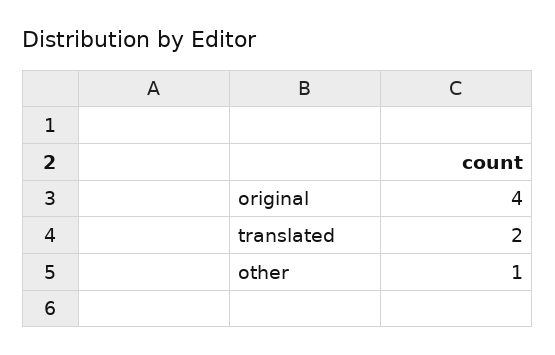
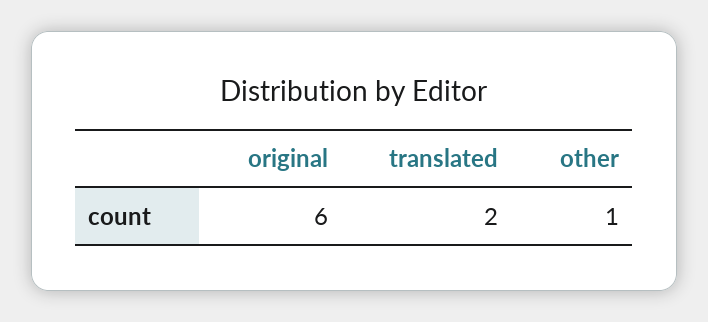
original: 4 -> 6

